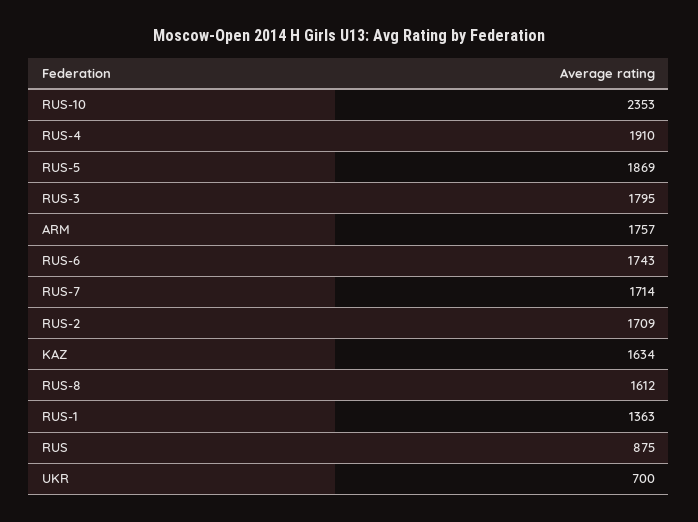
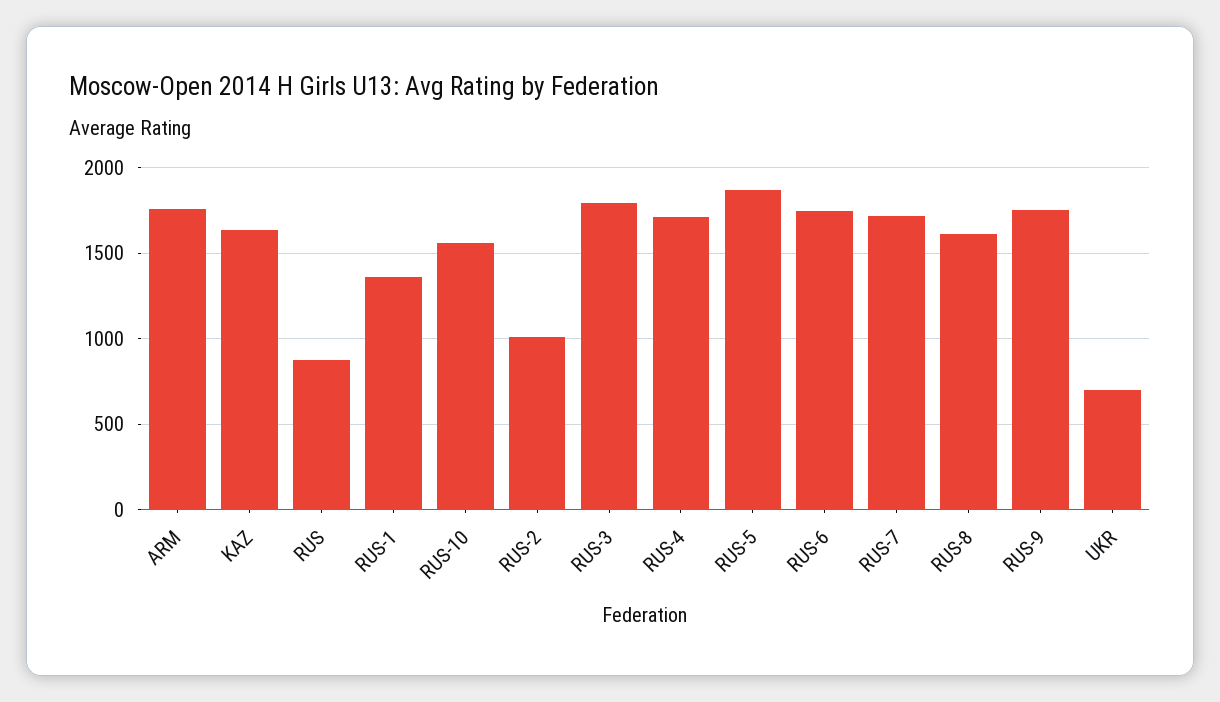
RUS-10: 2353 -> 1550
RUS-4: 1910 -> 1700
RUS-2: 1709 -> 1000
RUS-9: none -> 1750

